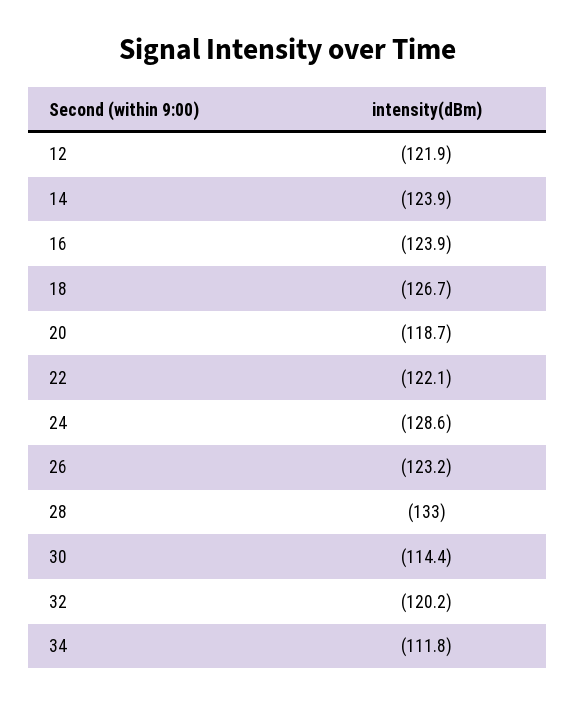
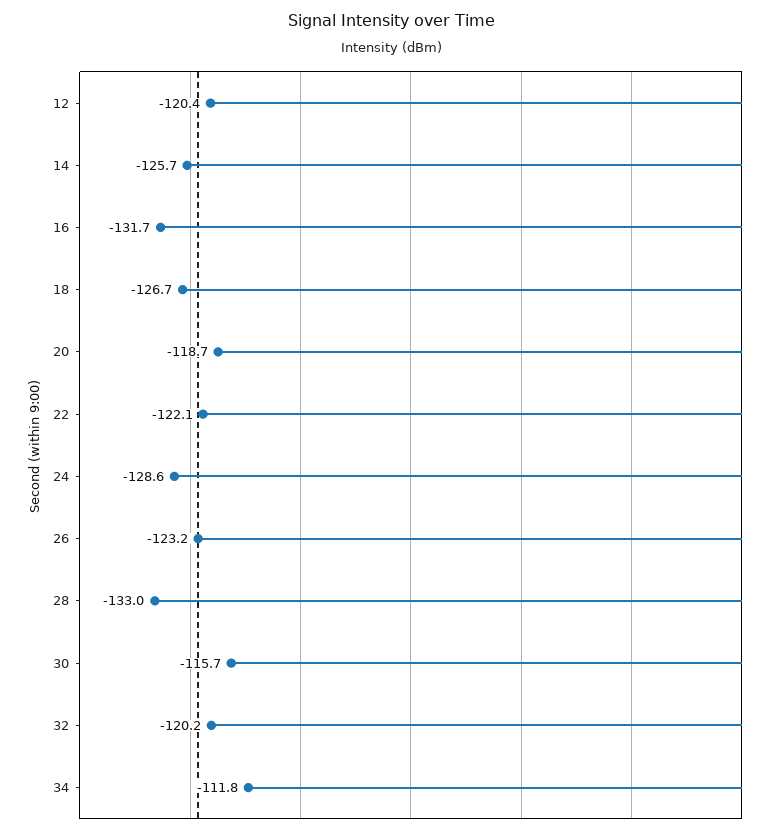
12: -121.9 -> -120.4
14: -123.9 -> -125.7
16: -123.9 -> -131.7
30: -114.4 -> -115.7

